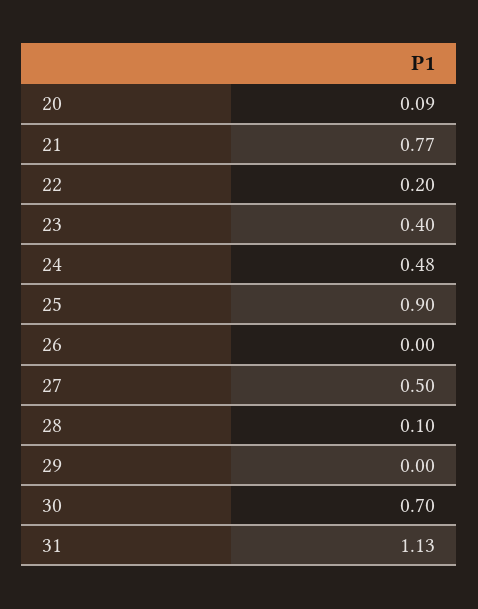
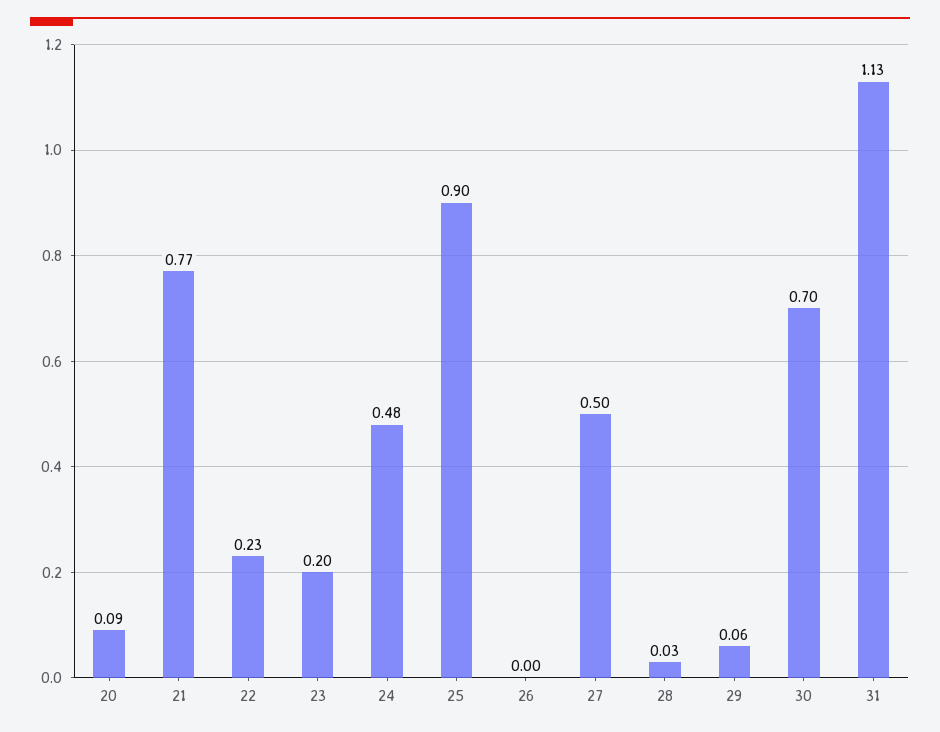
22: 0.2 -> 0.23
23: 0.4 -> 0.2
28: 0.1 -> 0.03
29: 0 -> 0.06

